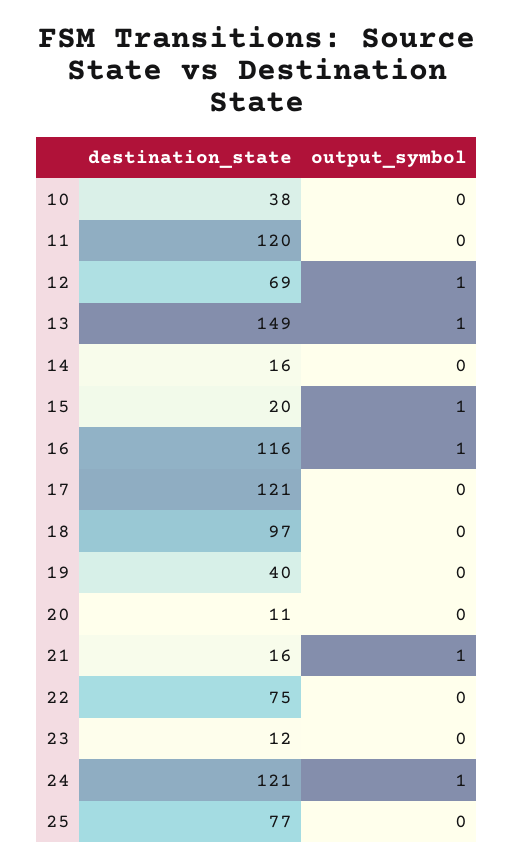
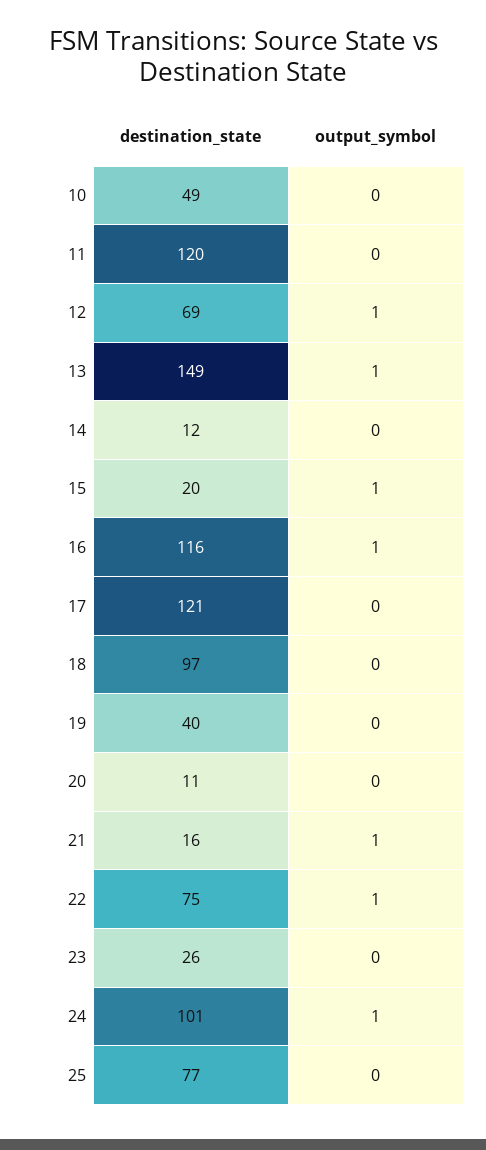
destination_state, 10: 38 -> 49
destination_state, 14: 16 -> 12
output_symbol, 22: 0 -> 1
destination_state, 23: 12 -> 26
destination_state, 24: 121 -> 101

